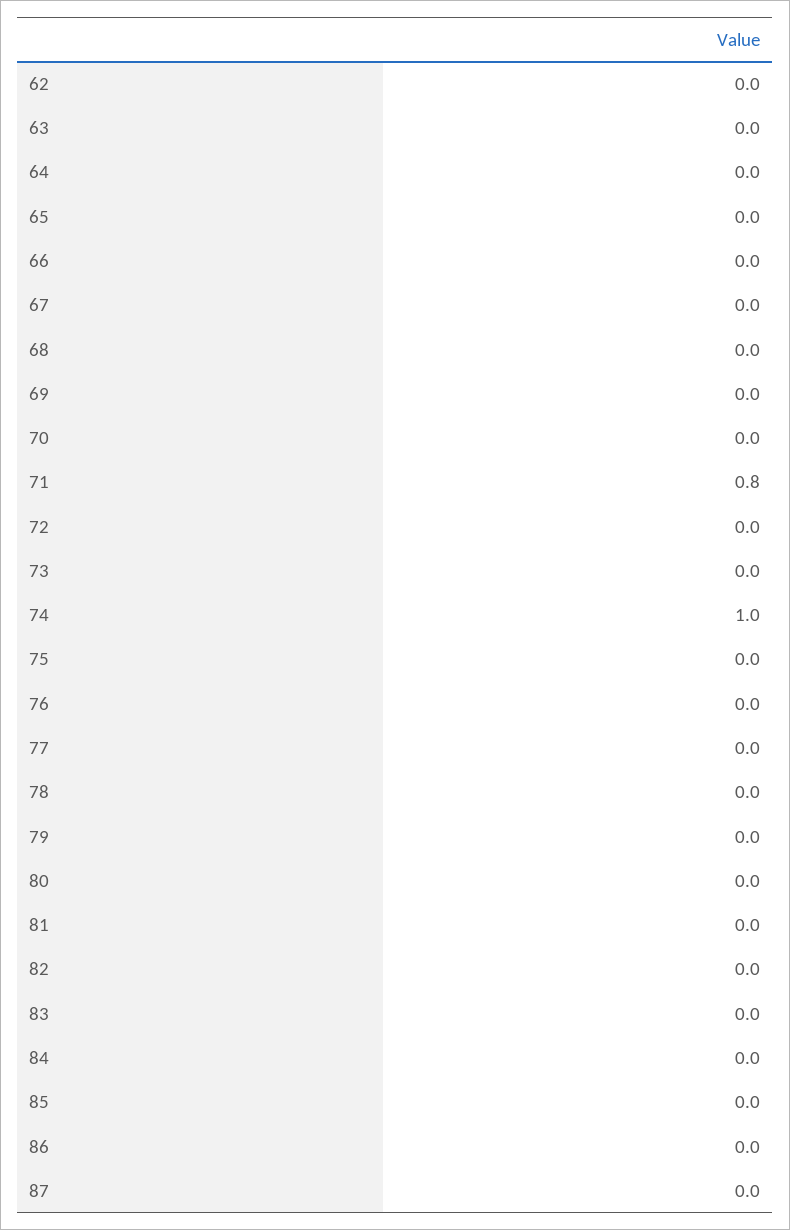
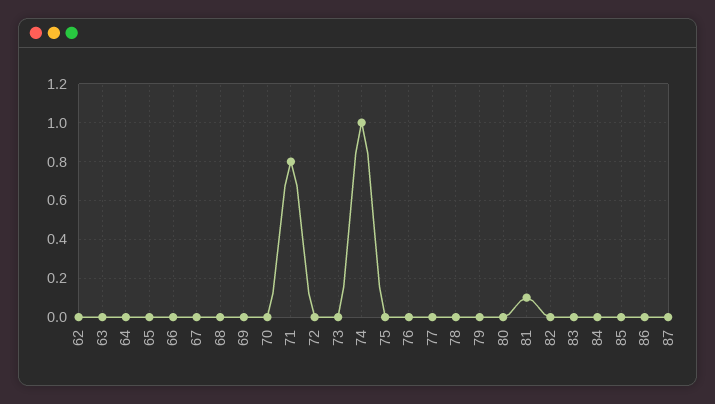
81: 0 -> 0.1

